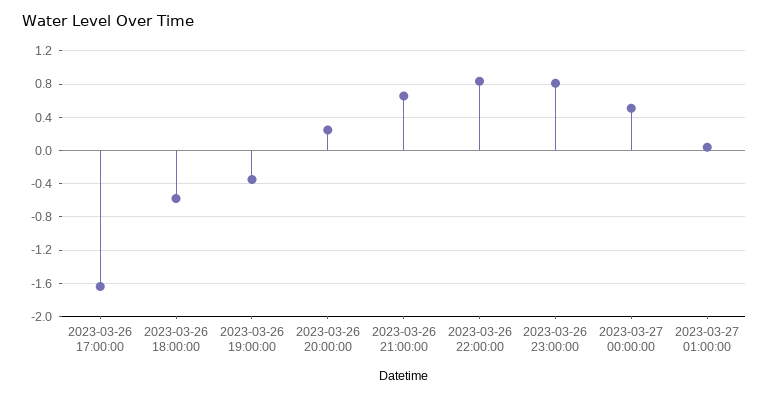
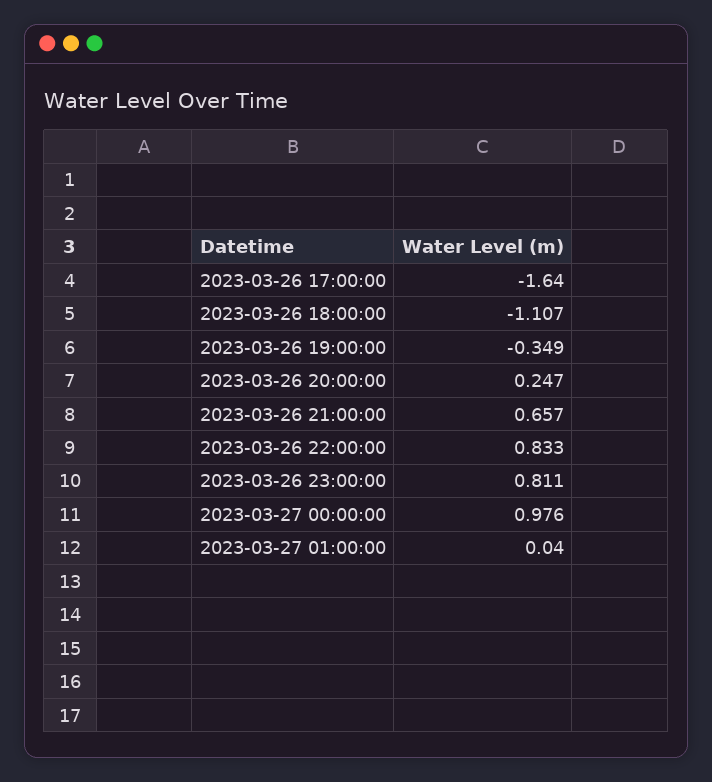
2023-03-26 18:00:00: -0.6 -> -1.107
2023-03-27 00:00:00: 0.5 -> 0.976

